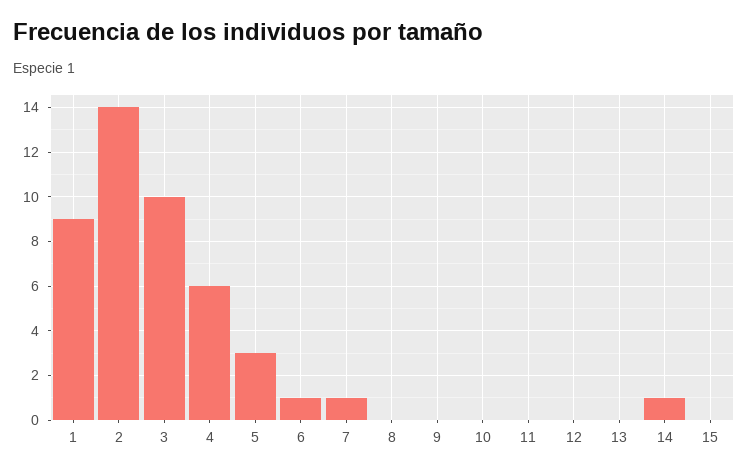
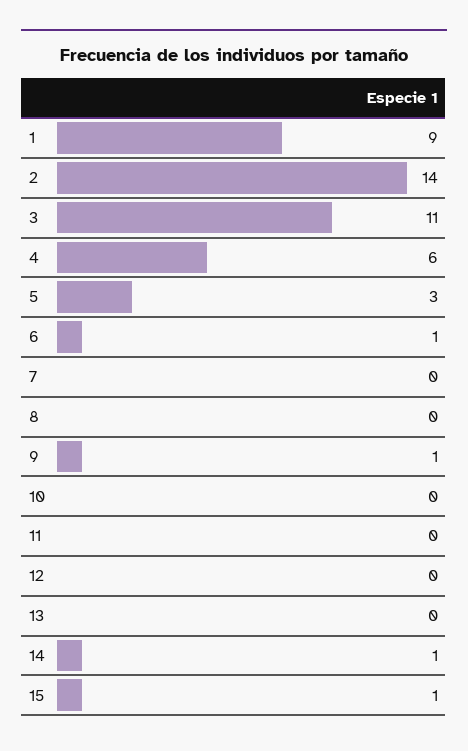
3: 10 -> 11
7: 1 -> 0
9: 0 -> 1
15: 0 -> 1

